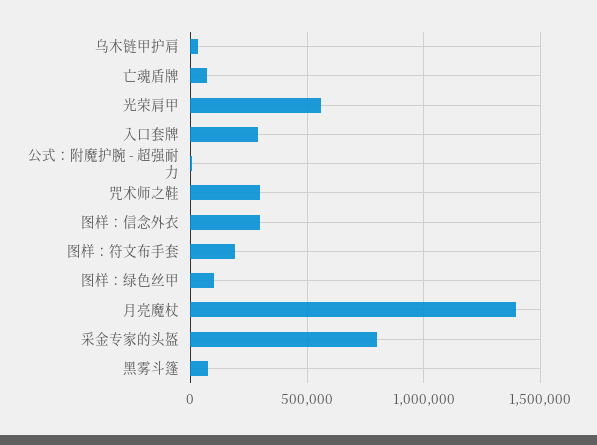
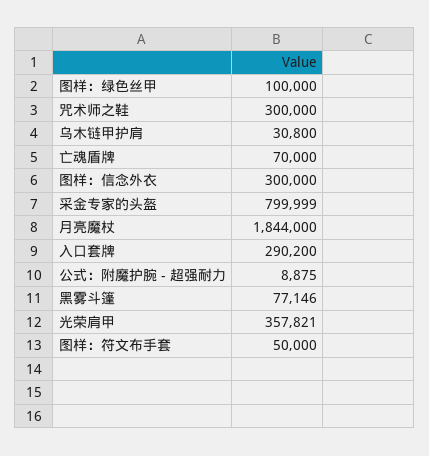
光荣肩甲: 550000 -> 357821
图样：符文布手套: 200000 -> 50000
月亮魔杖: 1400000 -> 1844000

